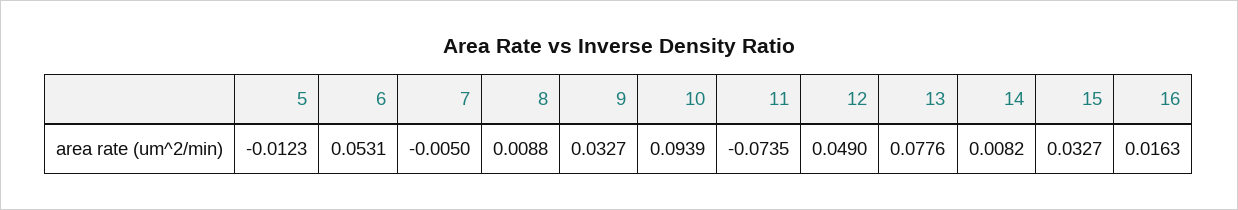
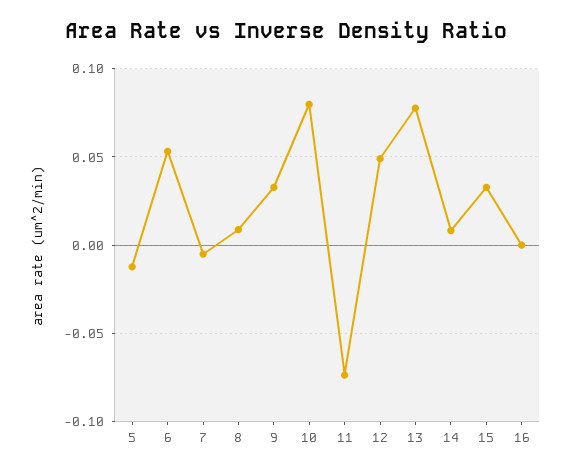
10: 0.0939 -> 0.08
16: 0.0163 -> 0

